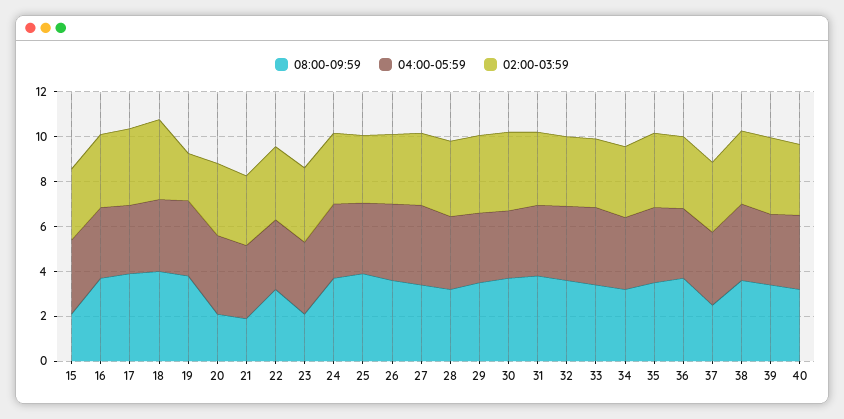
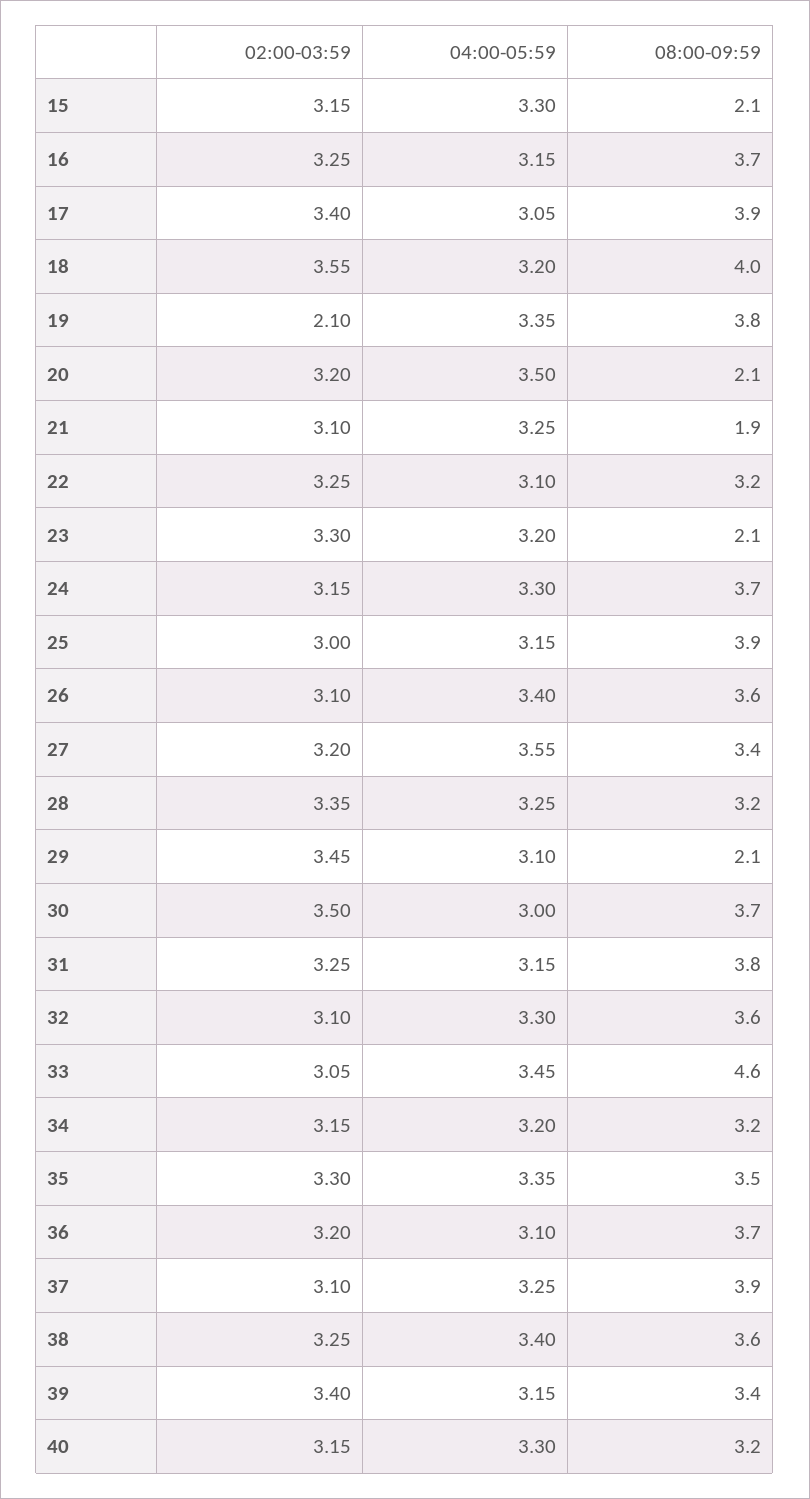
08:00-09:59, 29: 3.5 -> 2.1
08:00-09:59, 33: 3.5 -> 4.6
08:00-09:59, 37: 2.5 -> 3.9

